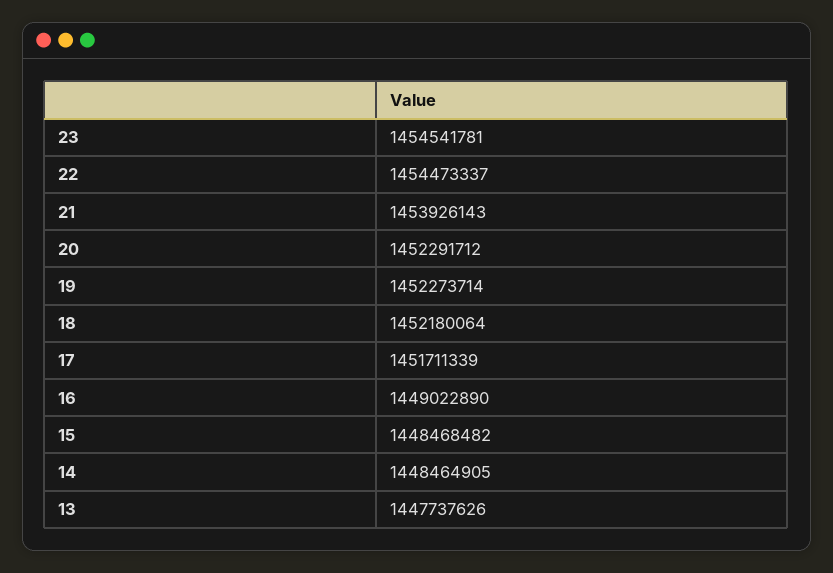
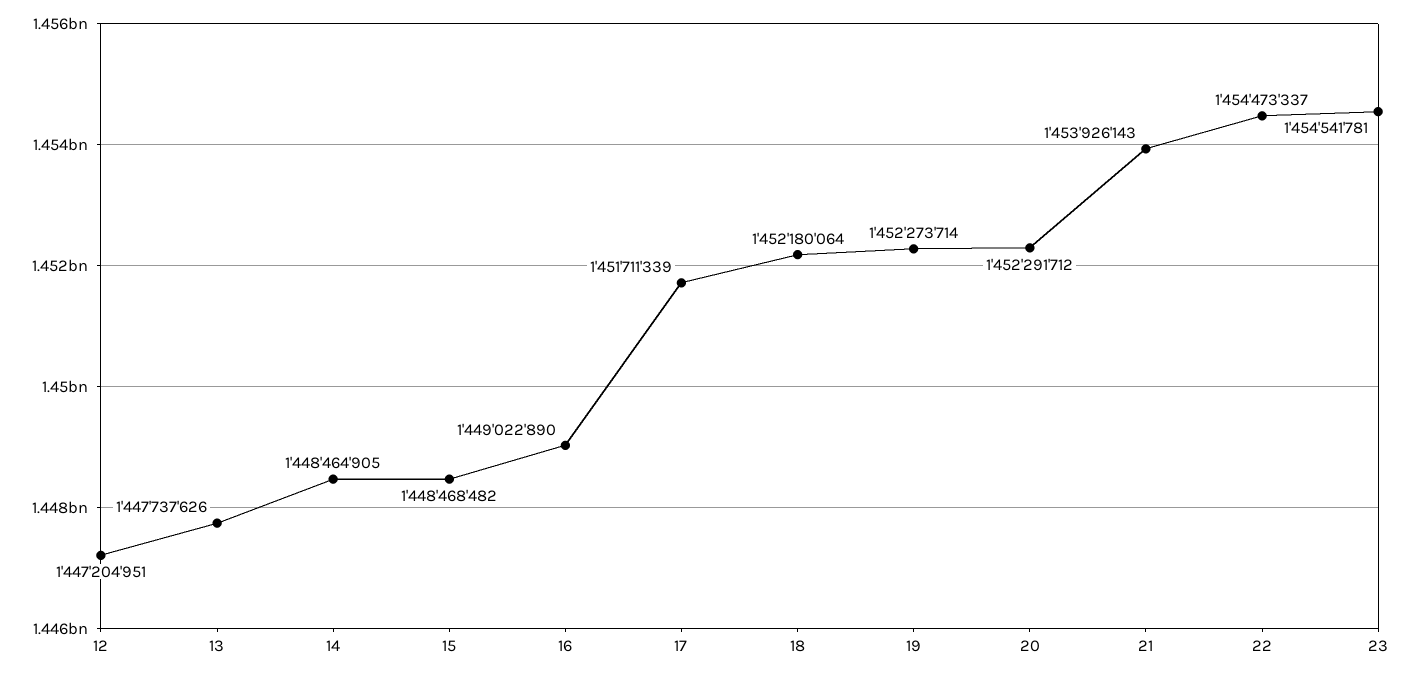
12: none -> 1447204951

